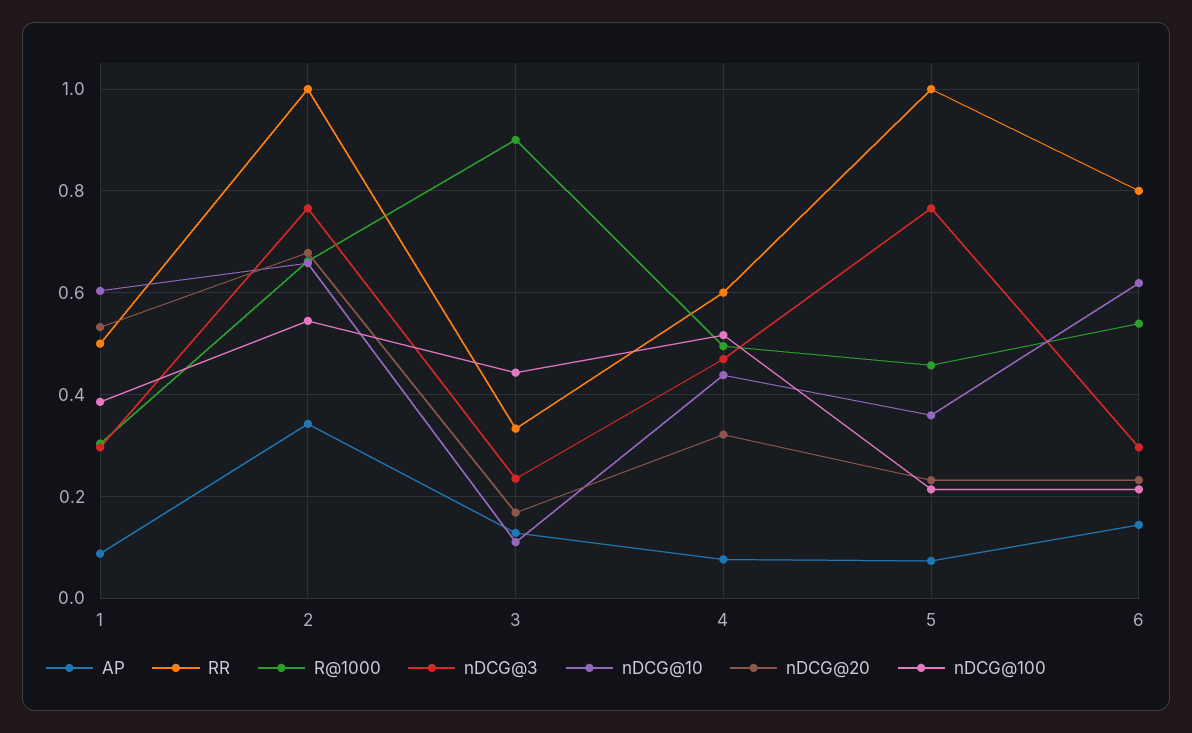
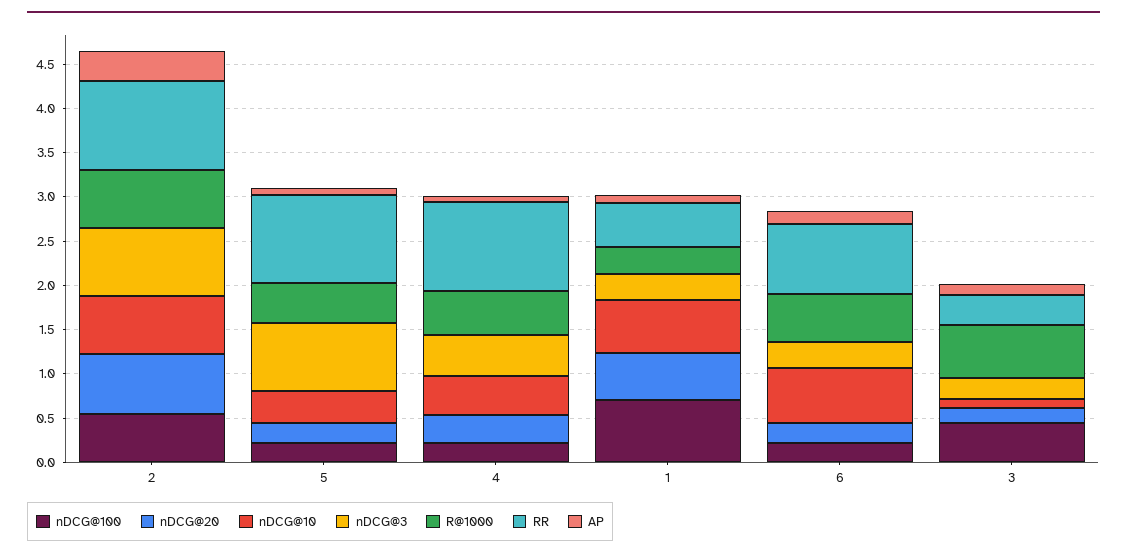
nDCG@100, 1: 0.38 -> 0.7
R@1000, 3: 0.9 -> 0.6
RR, 4: 0.6 -> 1
nDCG@100, 4: 0.52 -> 0.2

